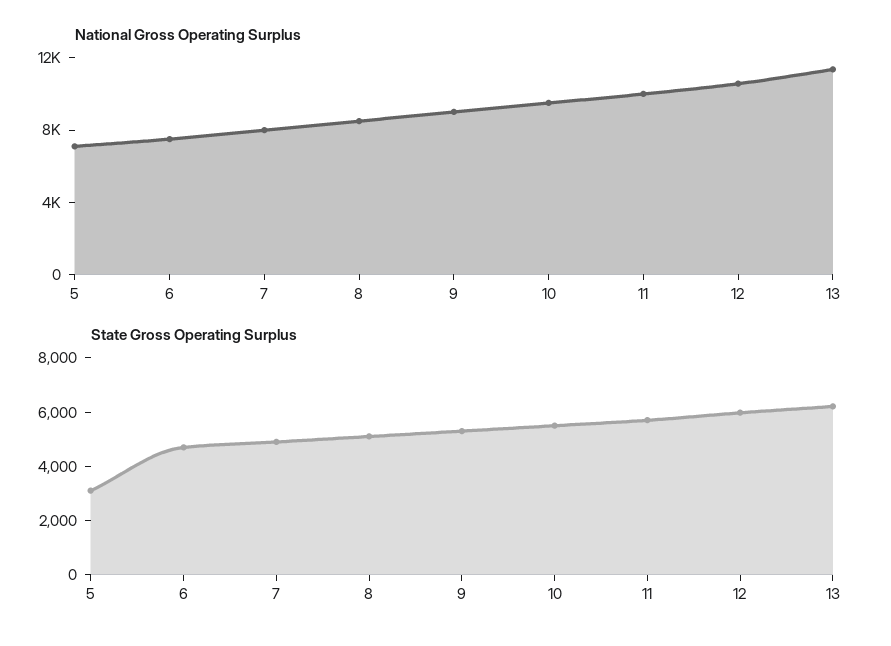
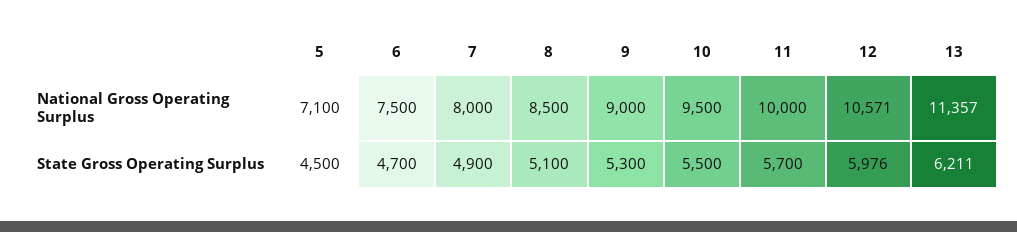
State Gross Operating Surplus, 5: 3000 -> 4500

